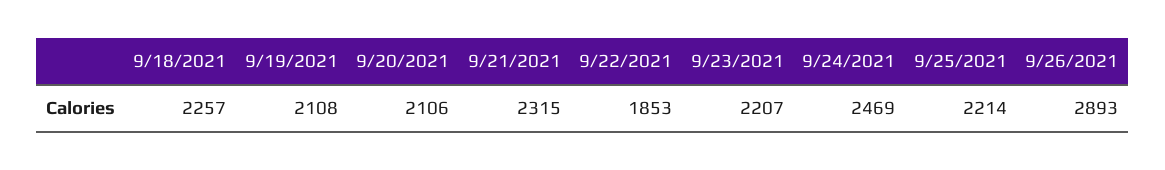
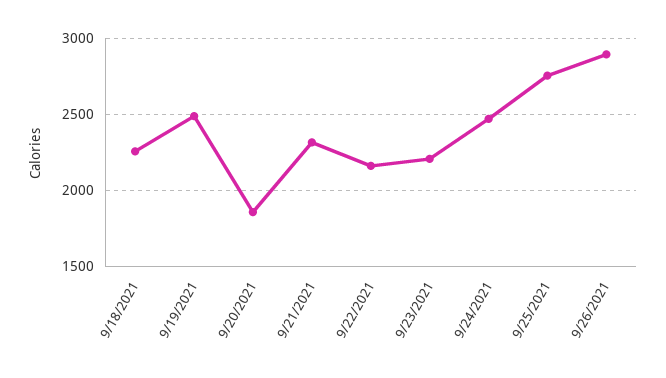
9/19/2021: 2108 -> 2500
9/20/2021: 2106 -> 1850
9/22/2021: 1853 -> 2150
9/25/2021: 2214 -> 2750

